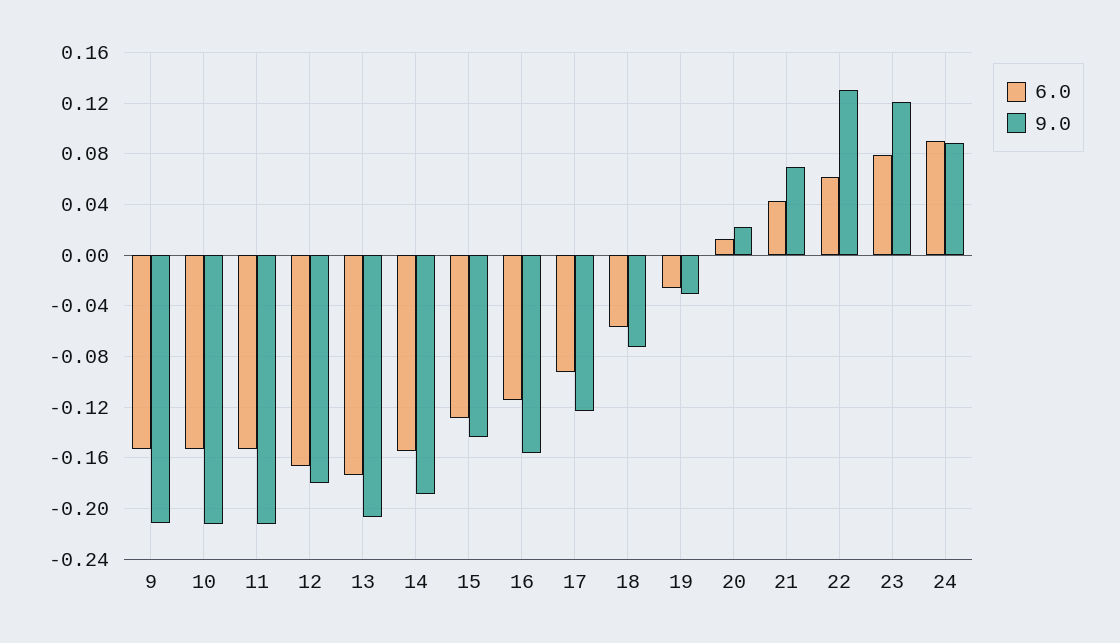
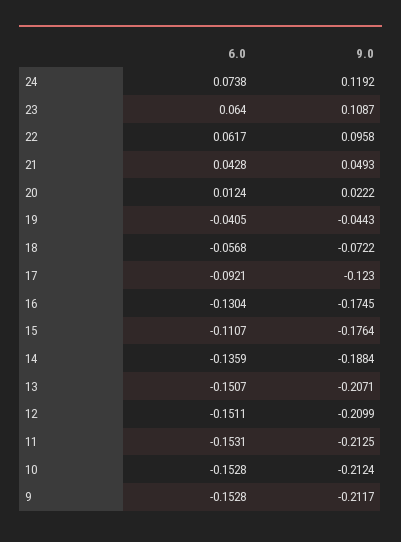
6.0, 12: -0.165 -> -0.1511
9.0, 12: -0.18 -> -0.2099
6.0, 13: -0.175 -> -0.1507
6.0, 14: -0.155 -> -0.1359
6.0, 15: -0.13 -> -0.1107
9.0, 15: -0.145 -> -0.1764
6.0, 16: -0.115 -> -0.1304
9.0, 16: -0.155 -> -0.1745
6.0, 19: -0.025 -> -0.0405
9.0, 19: -0.03 -> -0.0443
9.0, 21: 0.07 -> 0.0493
9.0, 22: 0.13 -> 0.0958
6.0, 23: 0.08 -> 0.064
9.0, 23: 0.12 -> 0.1087
6.0, 24: 0.09 -> 0.0738
9.0, 24: 0.09 -> 0.1192

